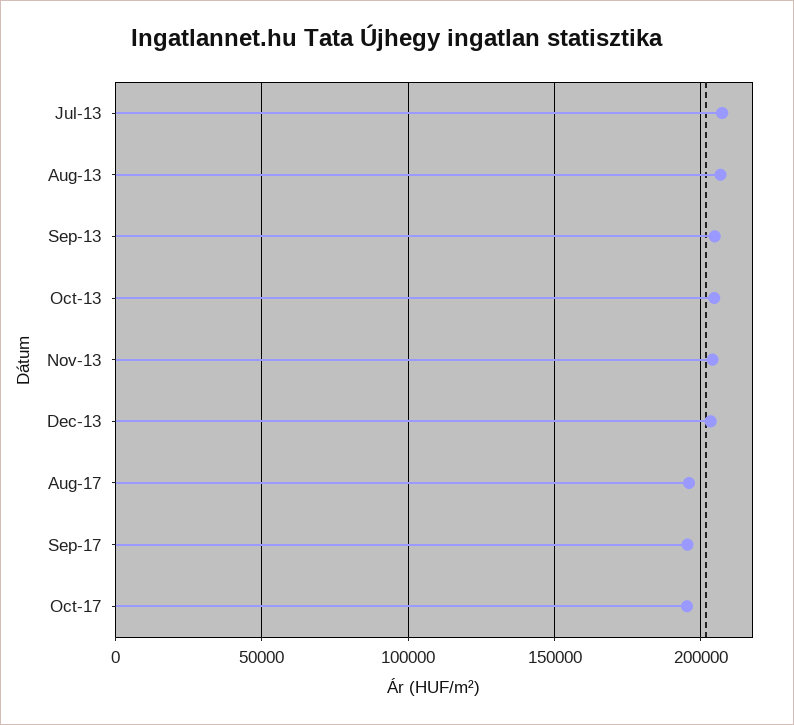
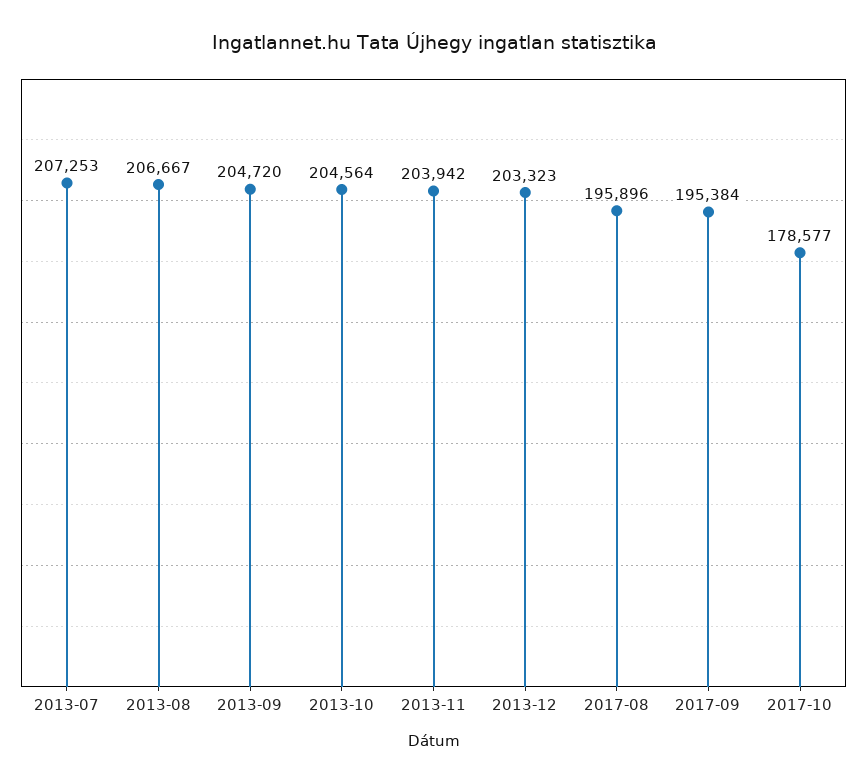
Oct-17: 195000 -> 178577

